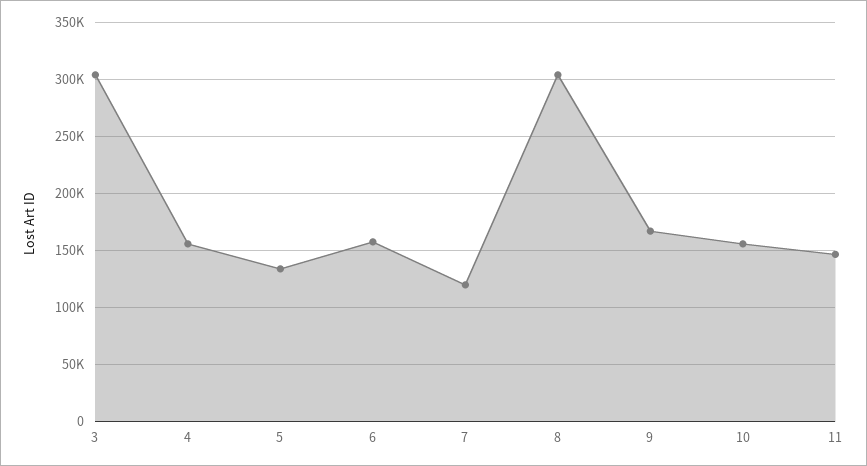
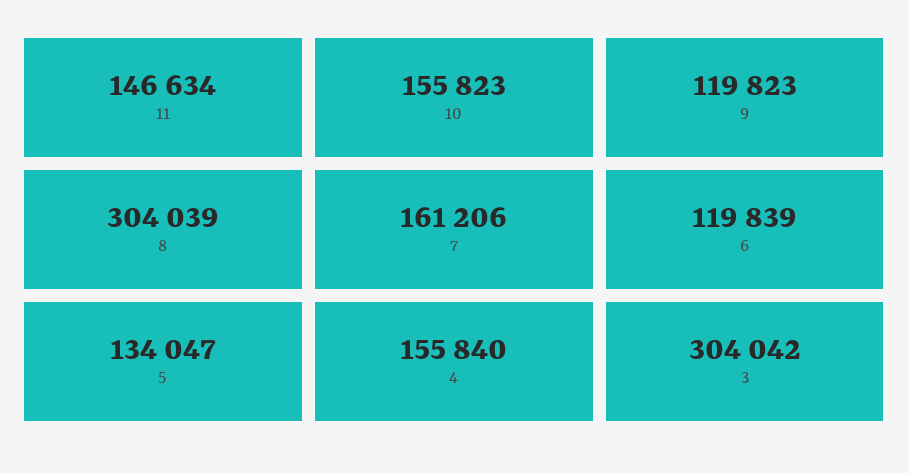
6: 160000 -> 119839
7: 120000 -> 161206
9: 170000 -> 119823

